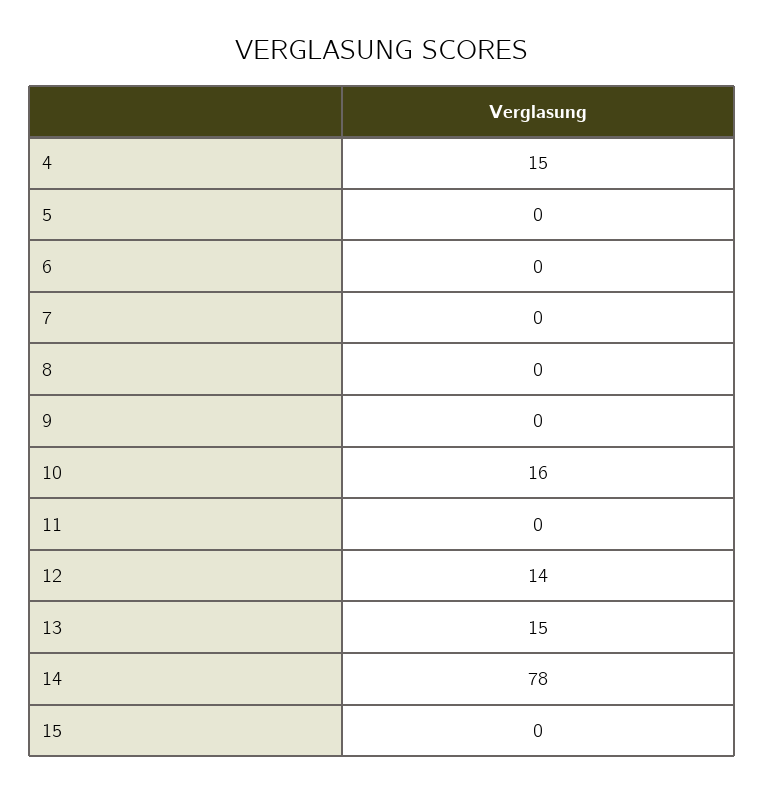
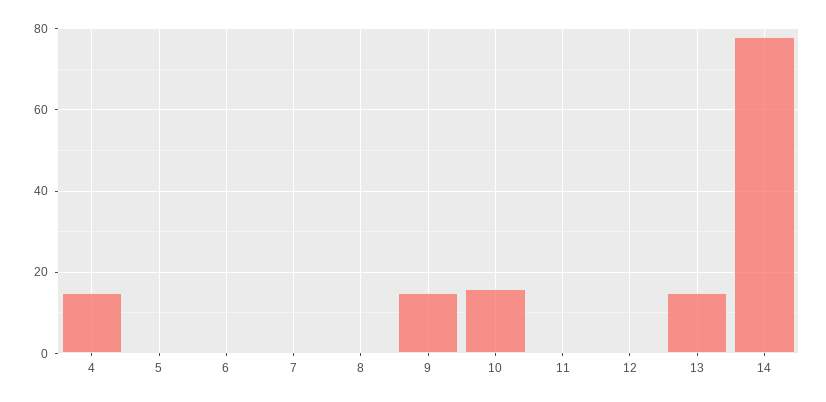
9: 0 -> 15
12: 14 -> 0
15: 0 -> none

